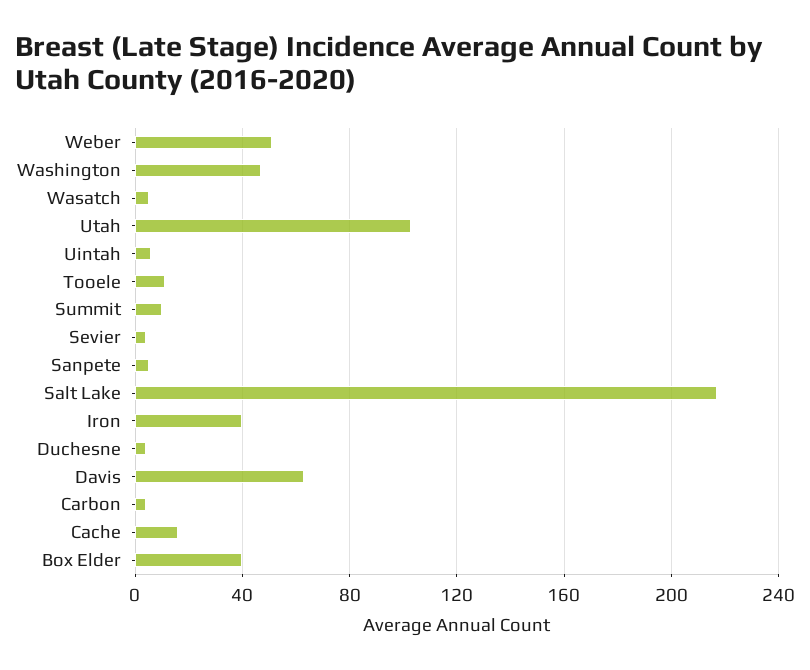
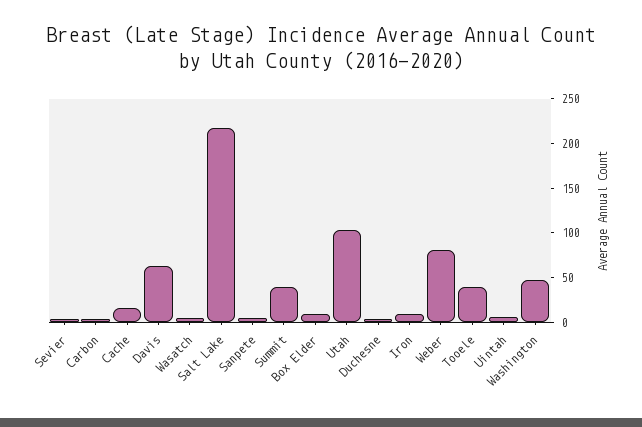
Weber: 50 -> 80
Tooele: 10 -> 40
Summit: 10 -> 40
Iron: 40 -> 10
Box Elder: 40 -> 10

